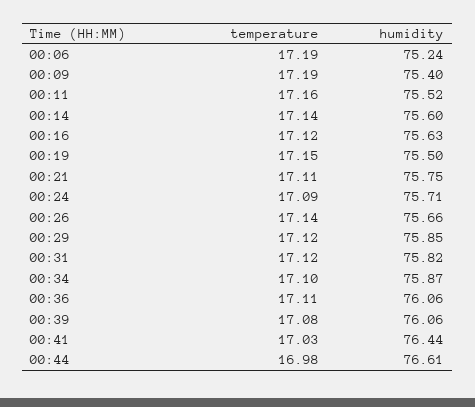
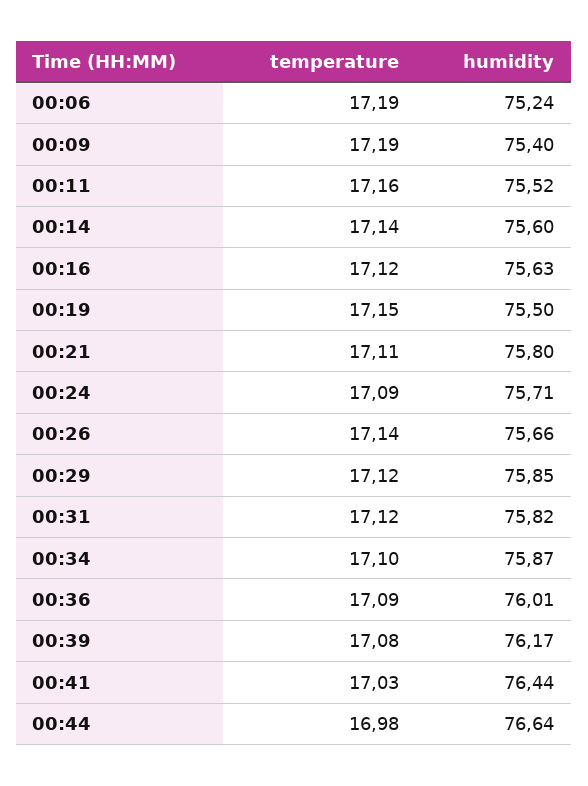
humidity, 00:21: 75.75 -> 75.8
temperature, 00:36: 17.11 -> 17.09
humidity, 00:36: 76.06 -> 76.01
humidity, 00:39: 76.06 -> 76.17
humidity, 00:44: 76.61 -> 76.64

